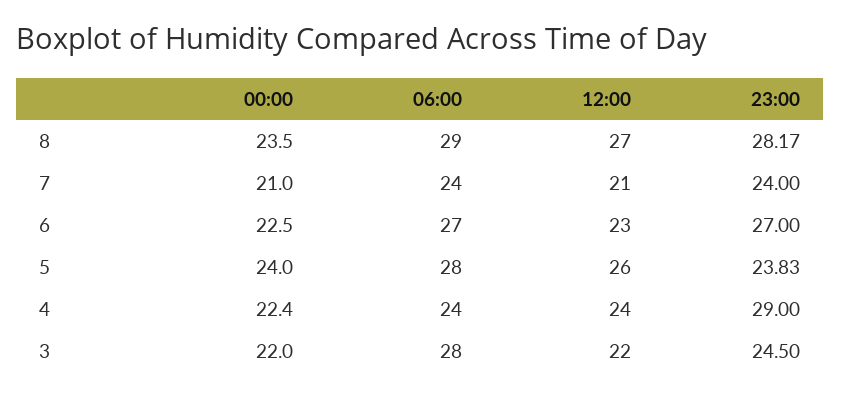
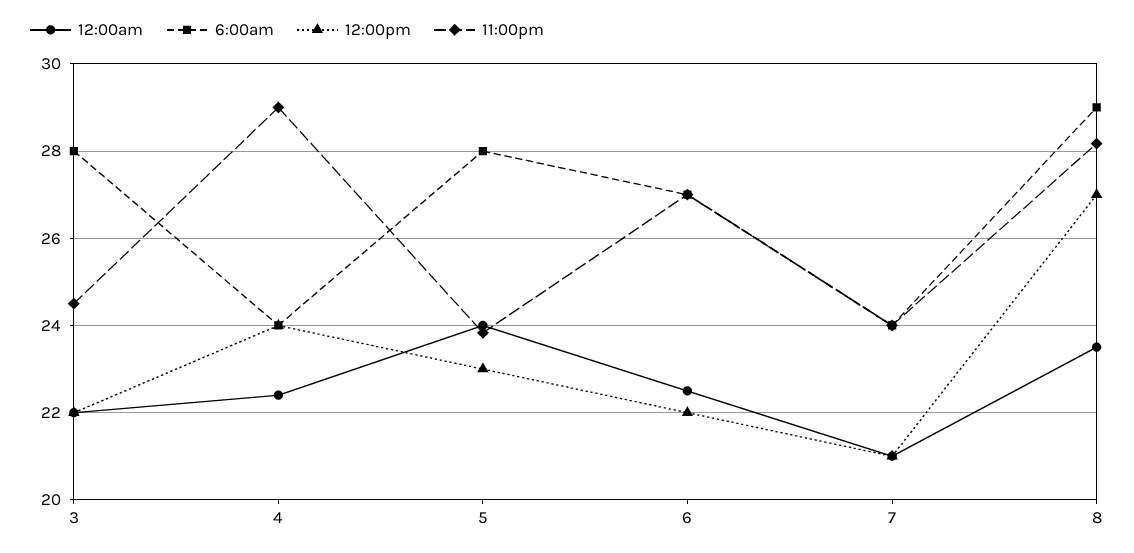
12:00, 6: 23 -> 22
12:00, 5: 26 -> 23

